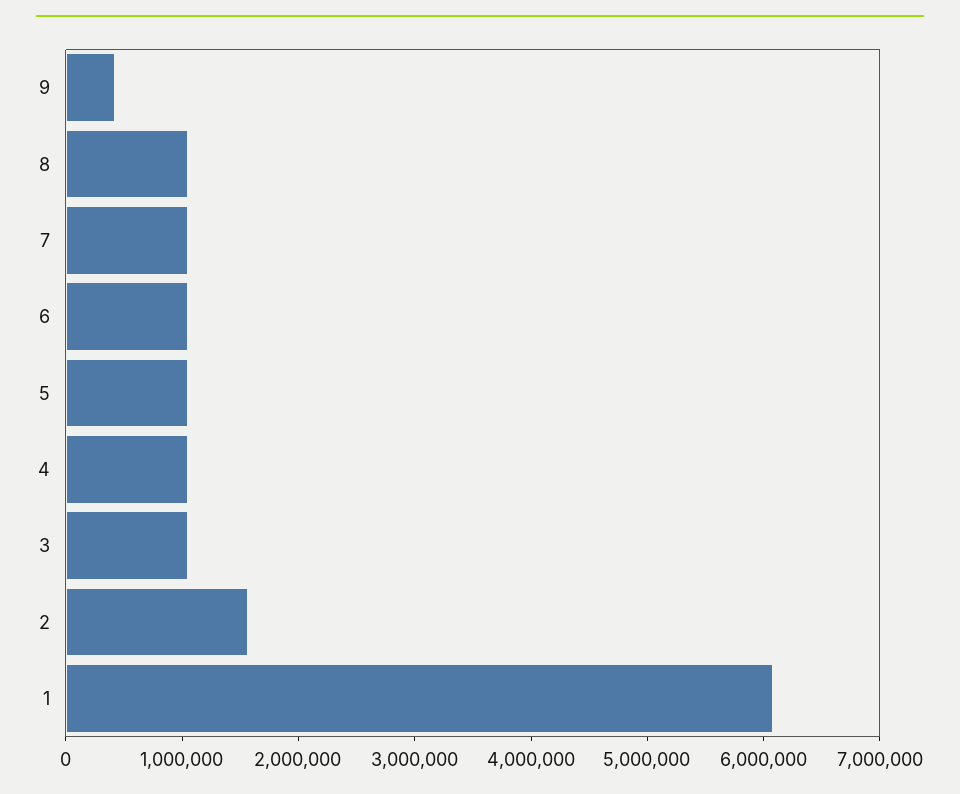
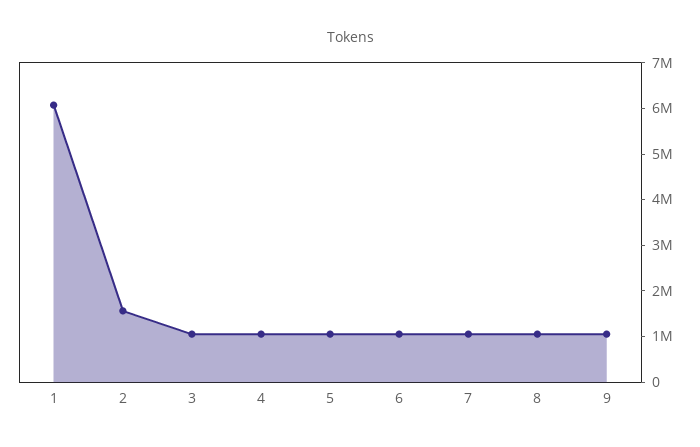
9: 400000 -> 1000000

